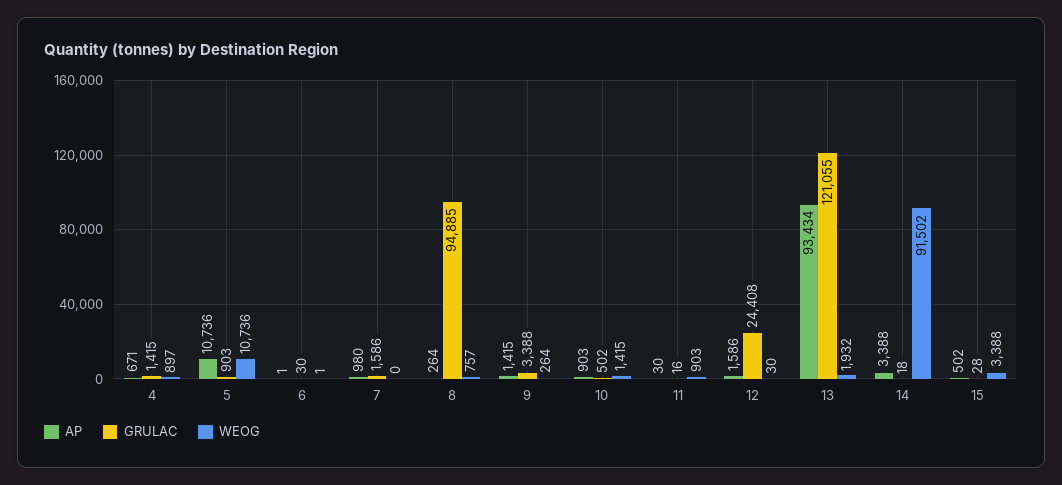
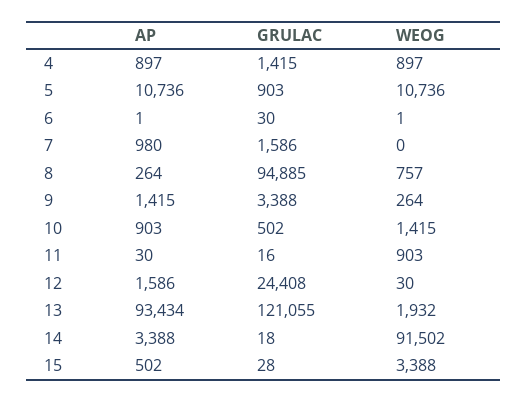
AP, 4: 671 -> 897

